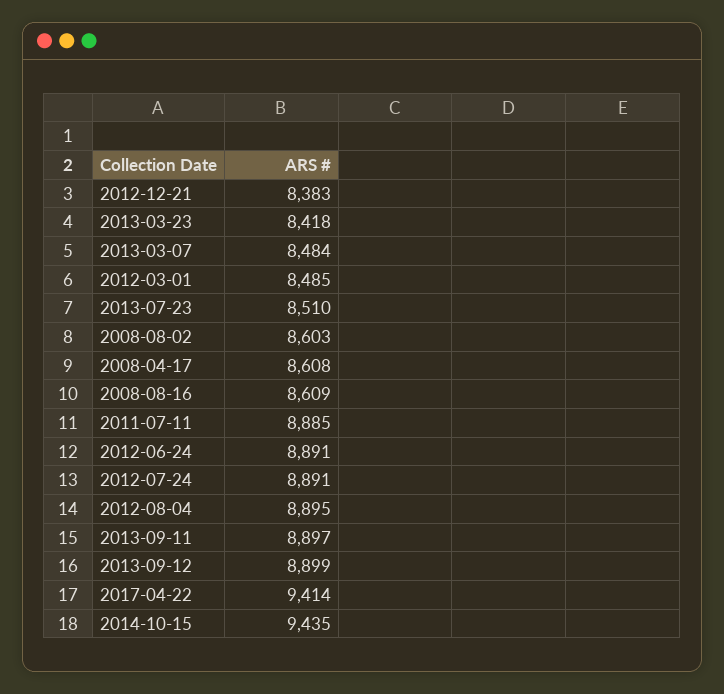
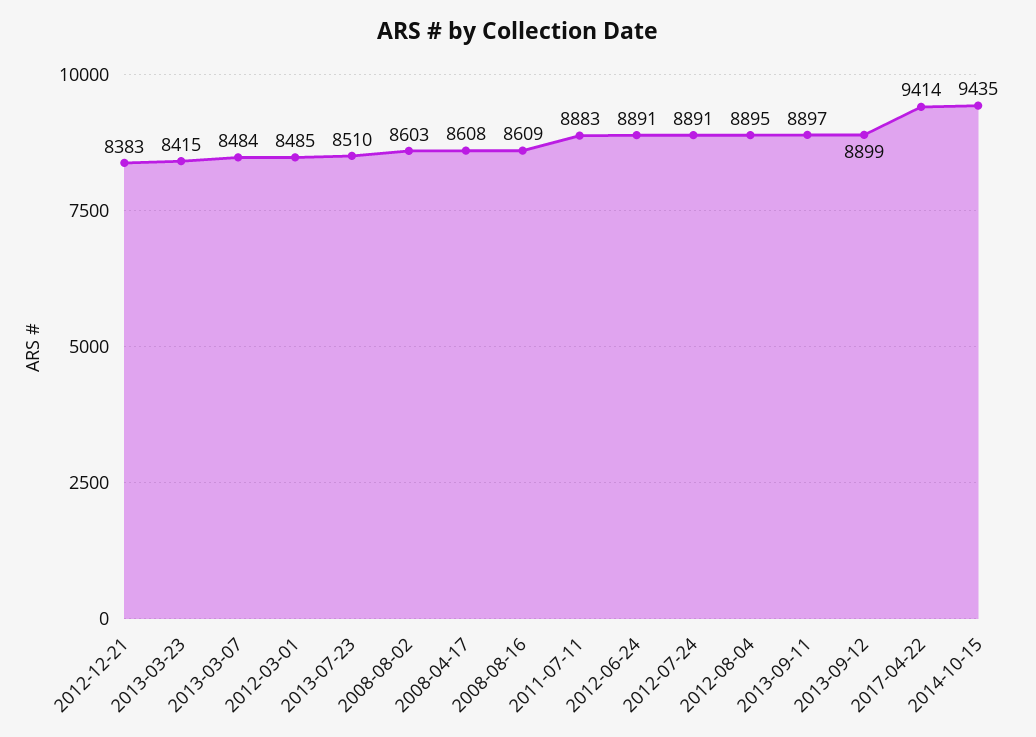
2013-03-23: 8418 -> 8415
2011-07-11: 8885 -> 8883

